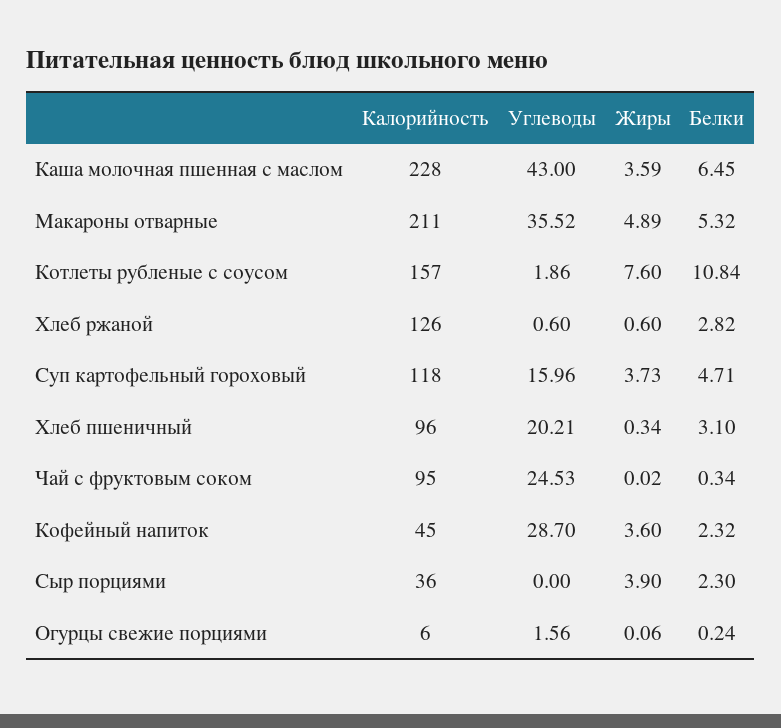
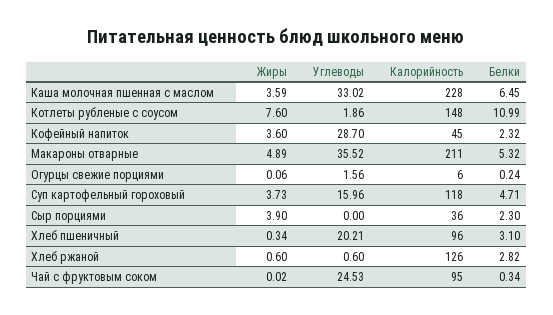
Углеводы, Каша молочная пшенная с маслом: 43 -> 33.02
Калорийность, Котлеты рубленые с соусом: 157 -> 148
Белки, Котлеты рубленые с соусом: 10.84 -> 10.99

